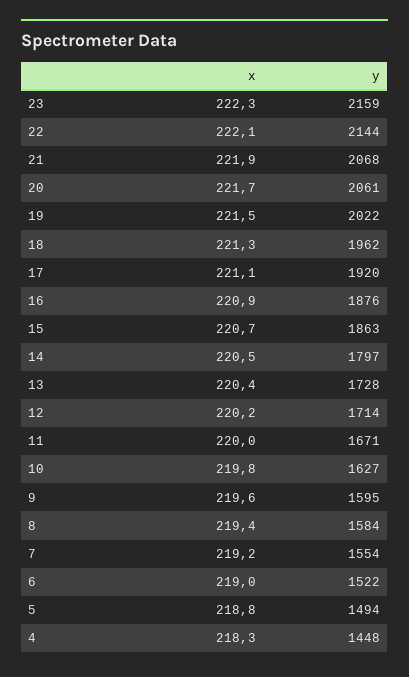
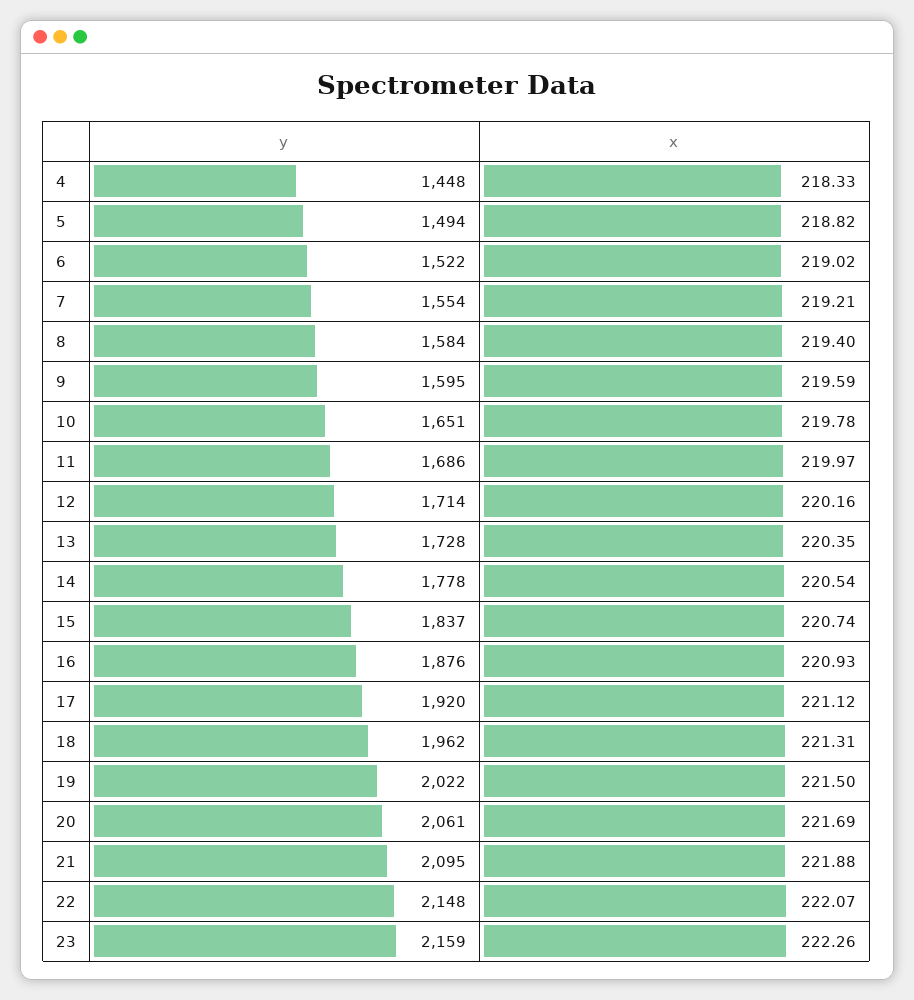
y, 22: 2144 -> 2148
y, 21: 2068 -> 2095
y, 15: 1863 -> 1837
y, 14: 1797 -> 1778
y, 11: 1671 -> 1686
y, 10: 1627 -> 1651

